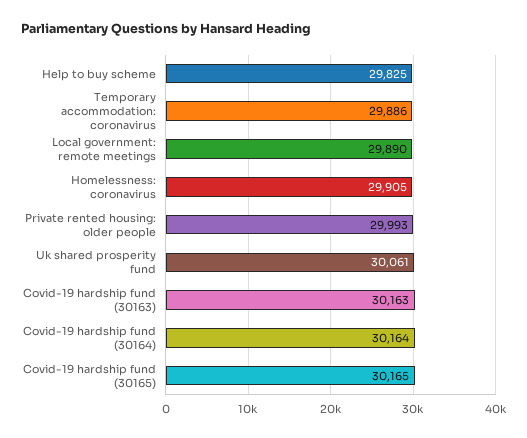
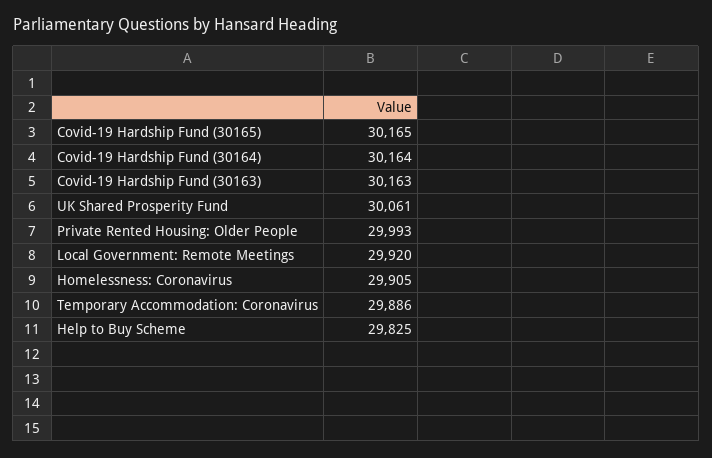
Local government: remote meetings: 29890 -> 29920

